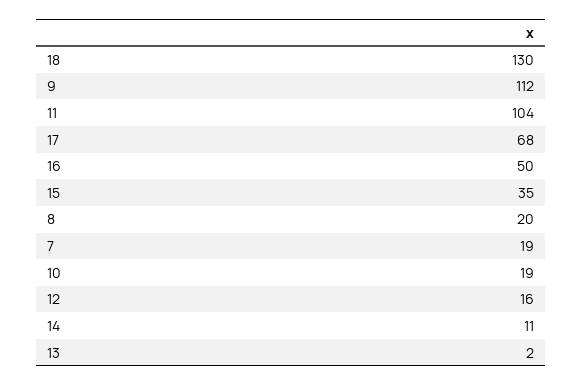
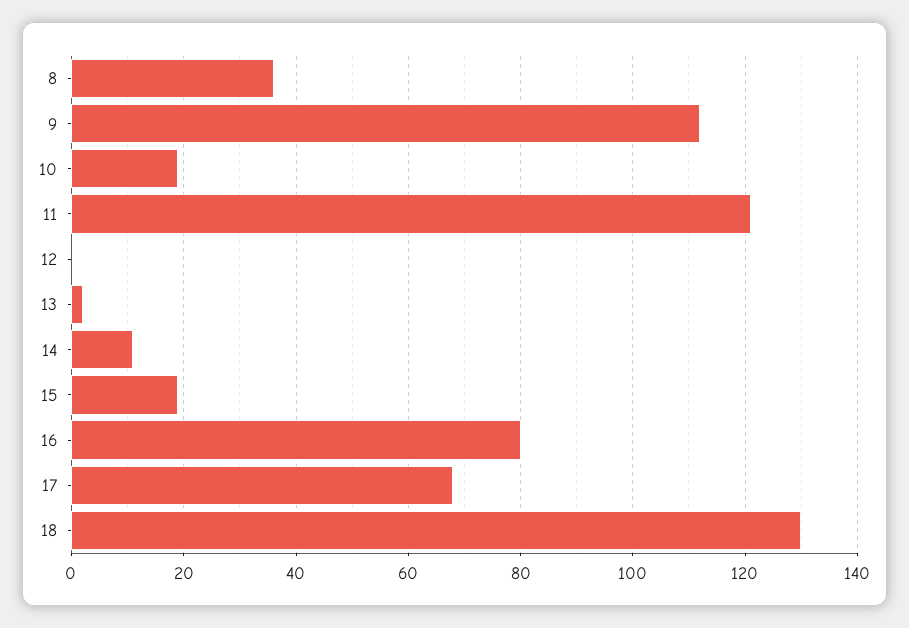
11: 104 -> 120
16: 50 -> 80
15: 35 -> 20
8: 20 -> 35
7: 19 -> none
12: 16 -> 0

